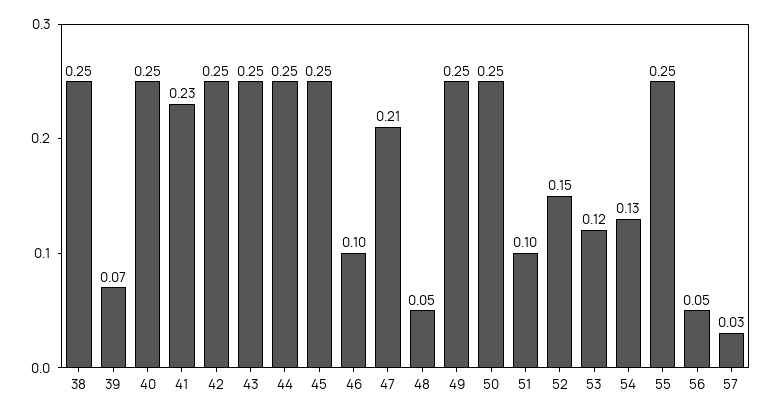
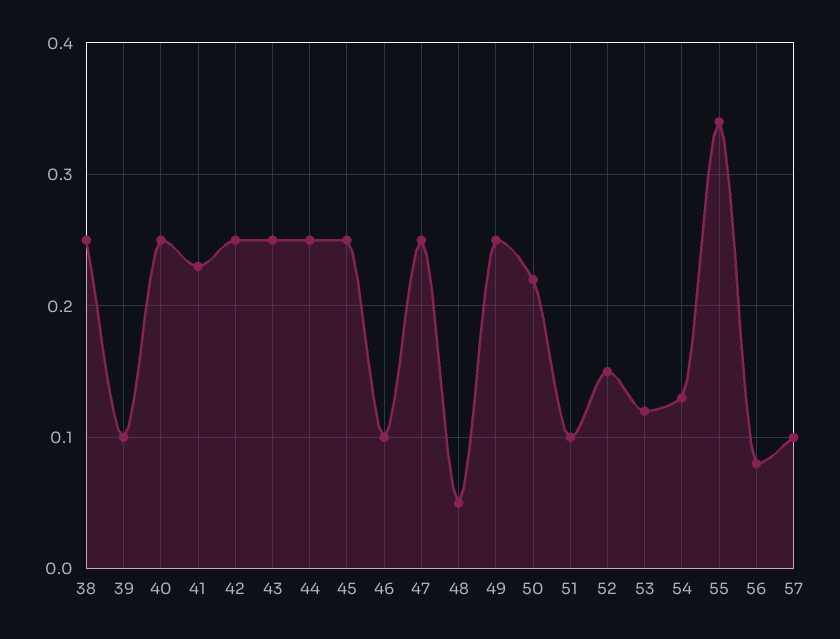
39: 0.07 -> 0.1
47: 0.21 -> 0.25
50: 0.25 -> 0.22
55: 0.25 -> 0.34
56: 0.05 -> 0.08
57: 0.03 -> 0.1

